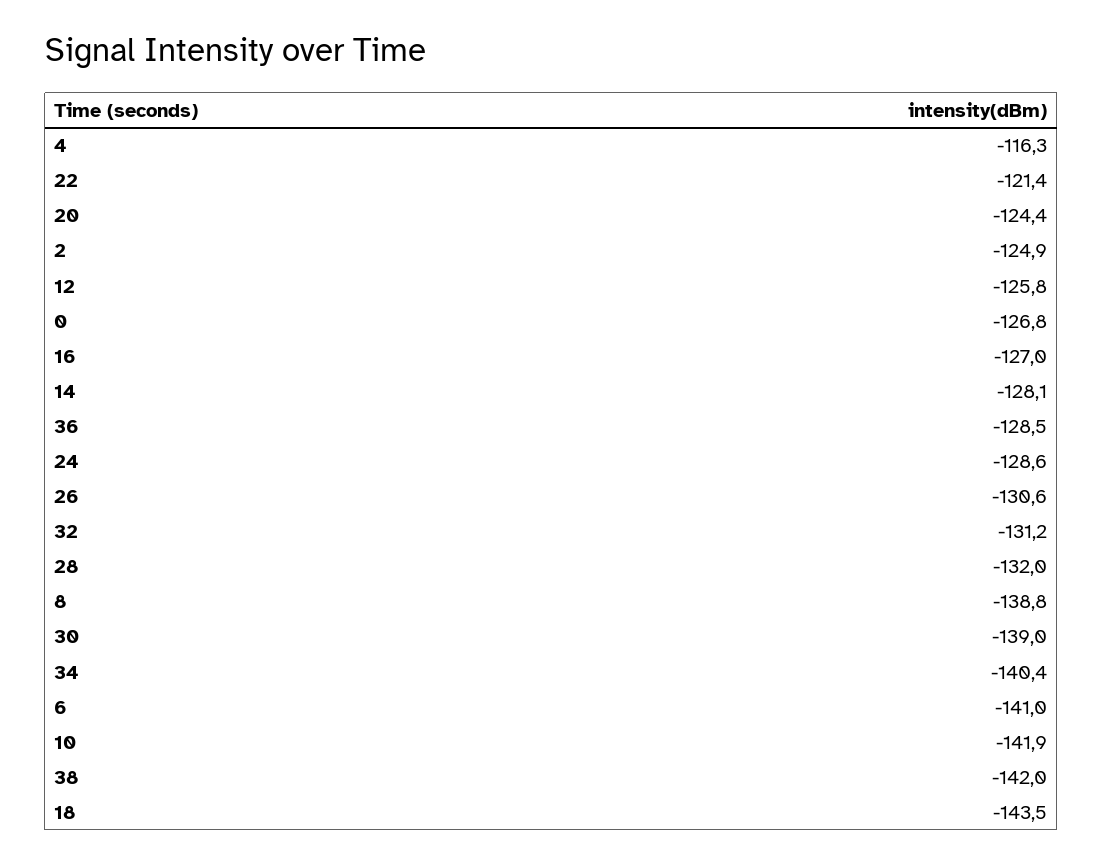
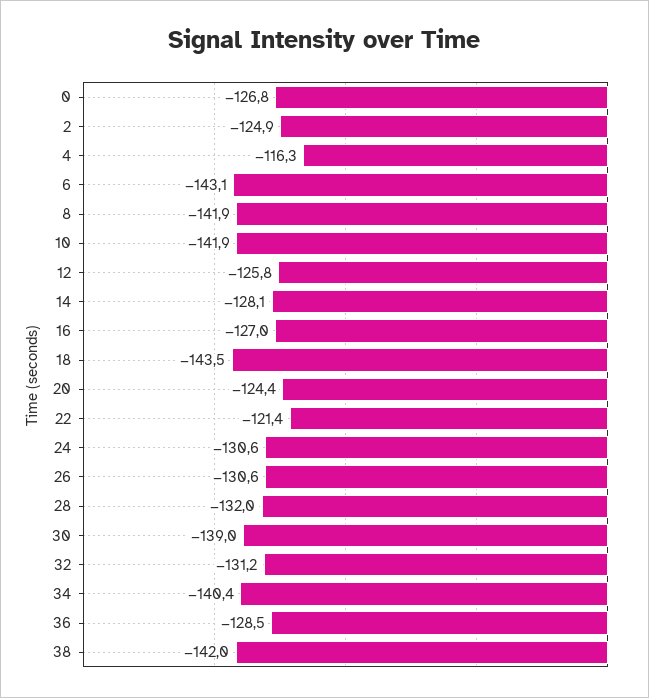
24: -128.6 -> -130.6
8: -138.8 -> -141.9
6: -141 -> -143.1

